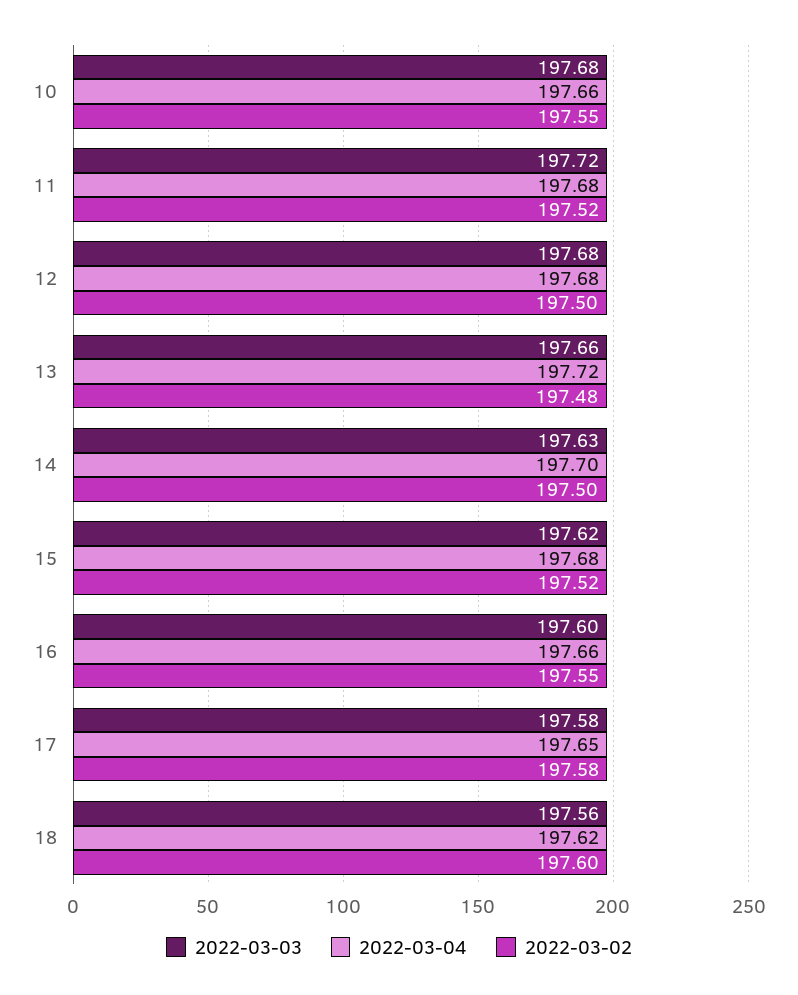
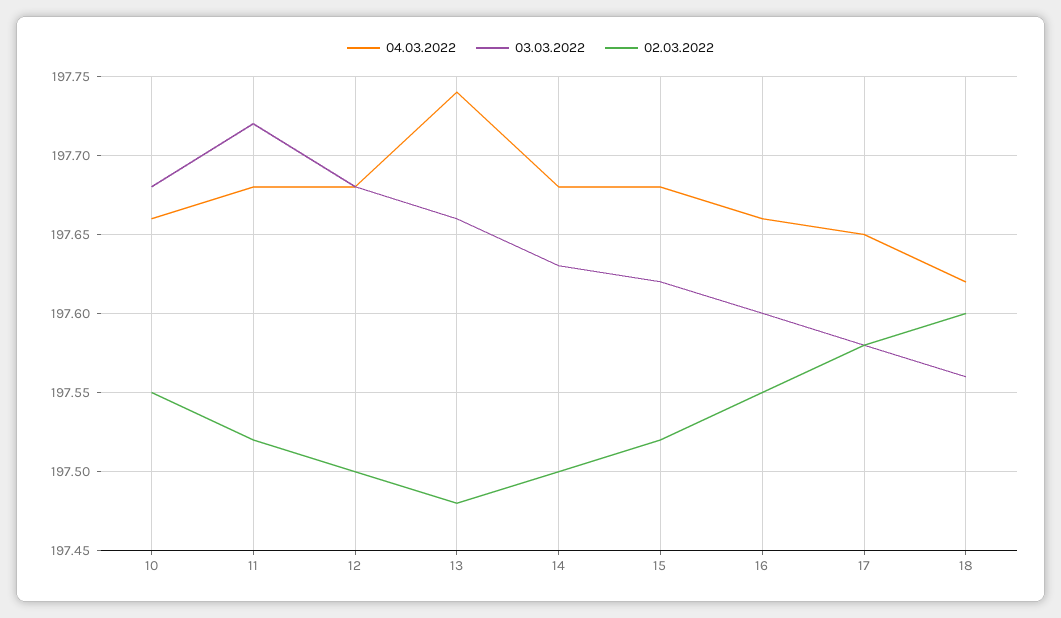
2022-03-04, 13: 197.72 -> 197.74
2022-03-04, 14: 197.7 -> 197.68

